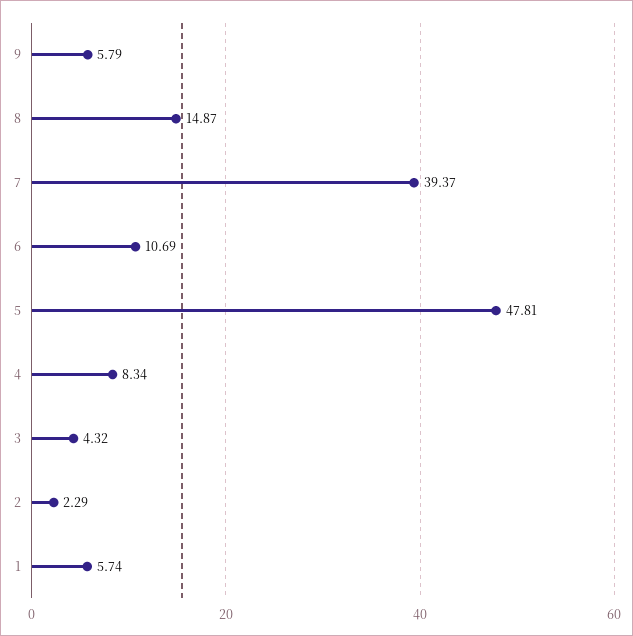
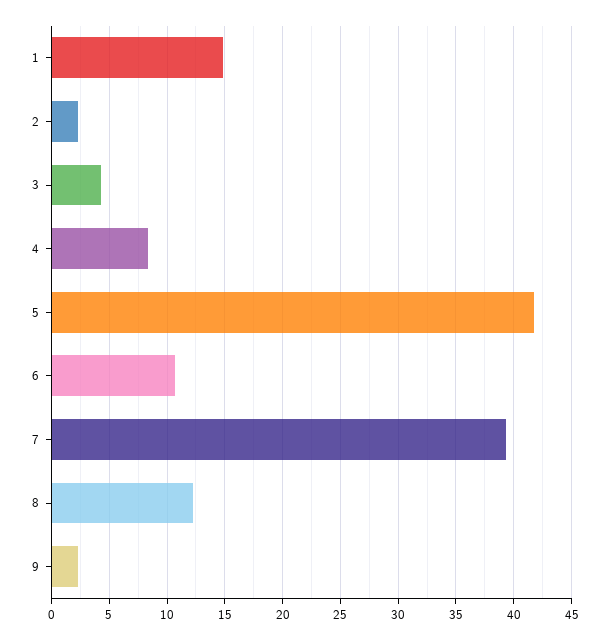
9: 5.79 -> 2
8: 14.87 -> 12
5: 47.81 -> 42
1: 5.74 -> 15

